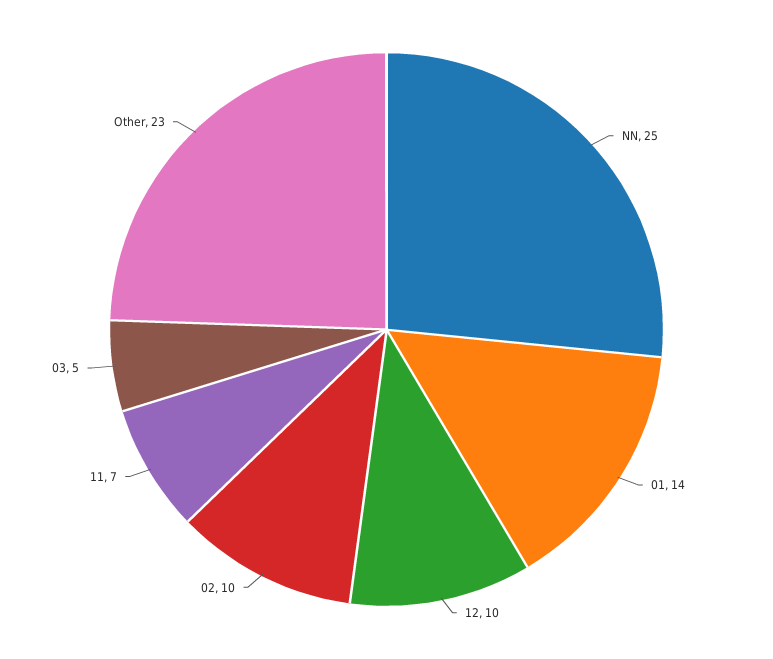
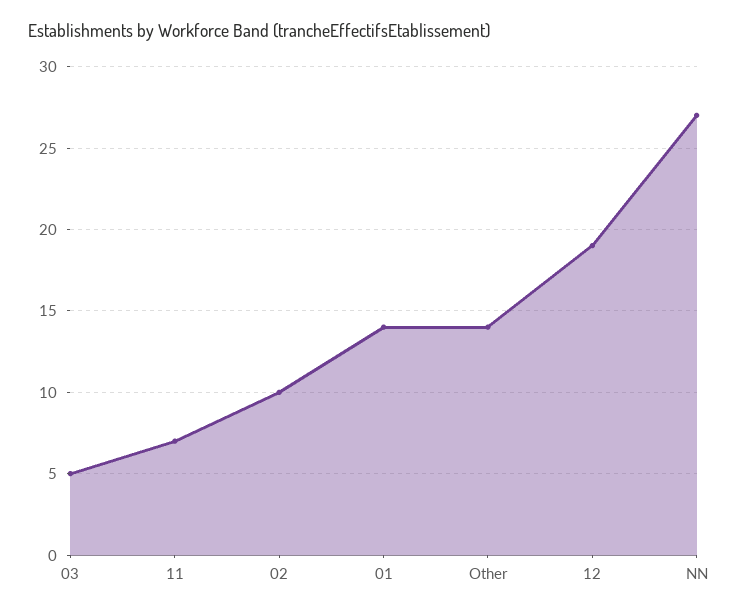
NN: 25 -> 27
12: 10 -> 19
Other: 23 -> 14

